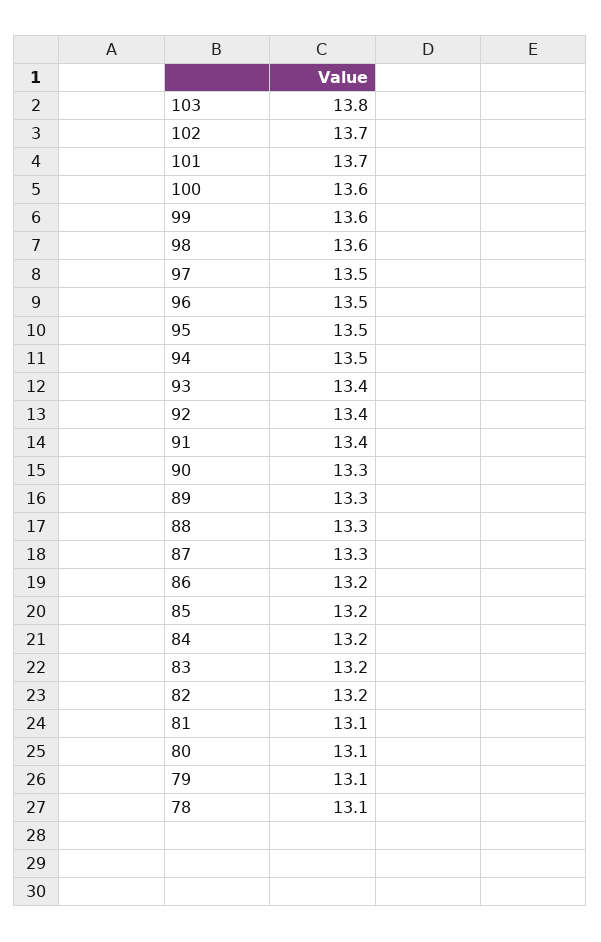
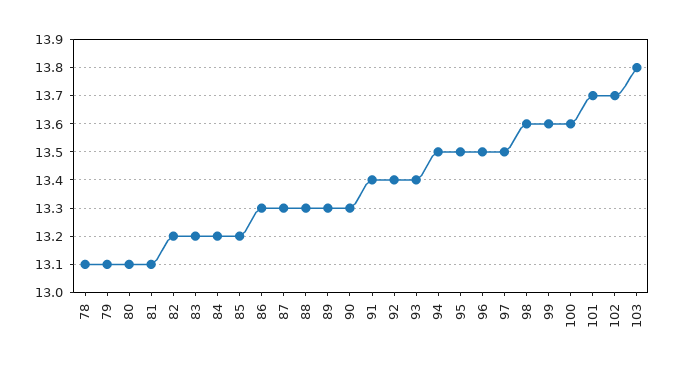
86: 13.2 -> 13.3

